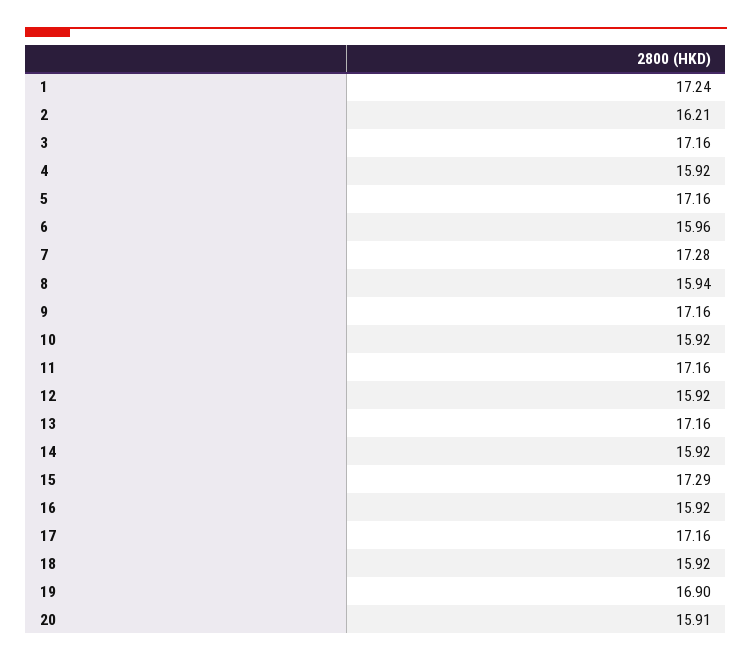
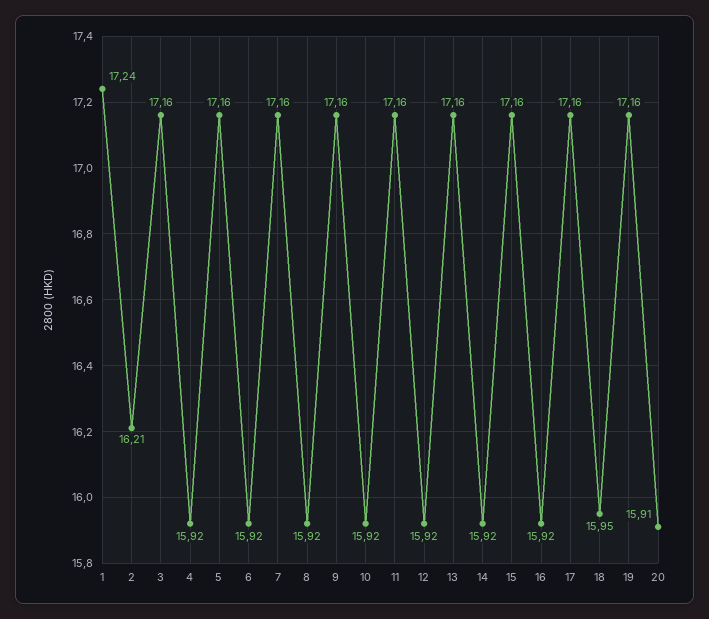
6: 15.96 -> 15.92
7: 17.28 -> 17.16
8: 15.94 -> 15.92
15: 17.29 -> 17.16
18: 15.92 -> 15.95
19: 16.9 -> 17.16

